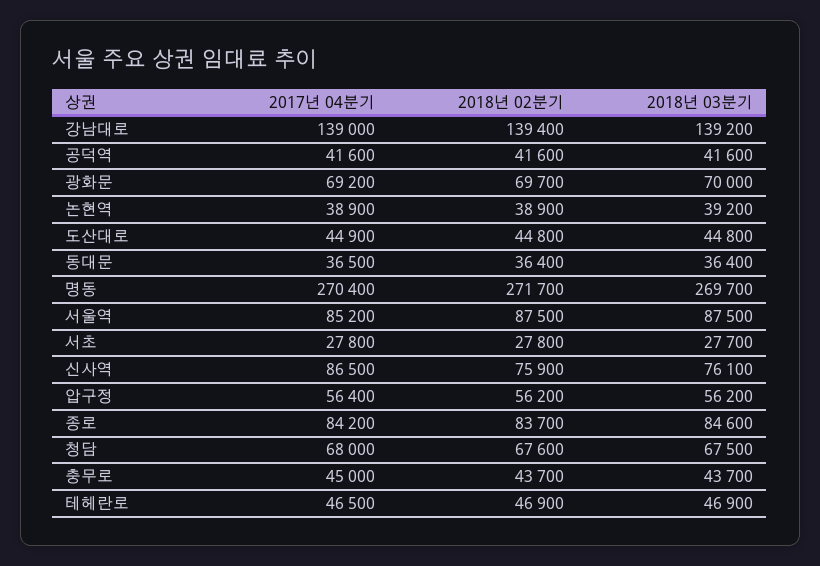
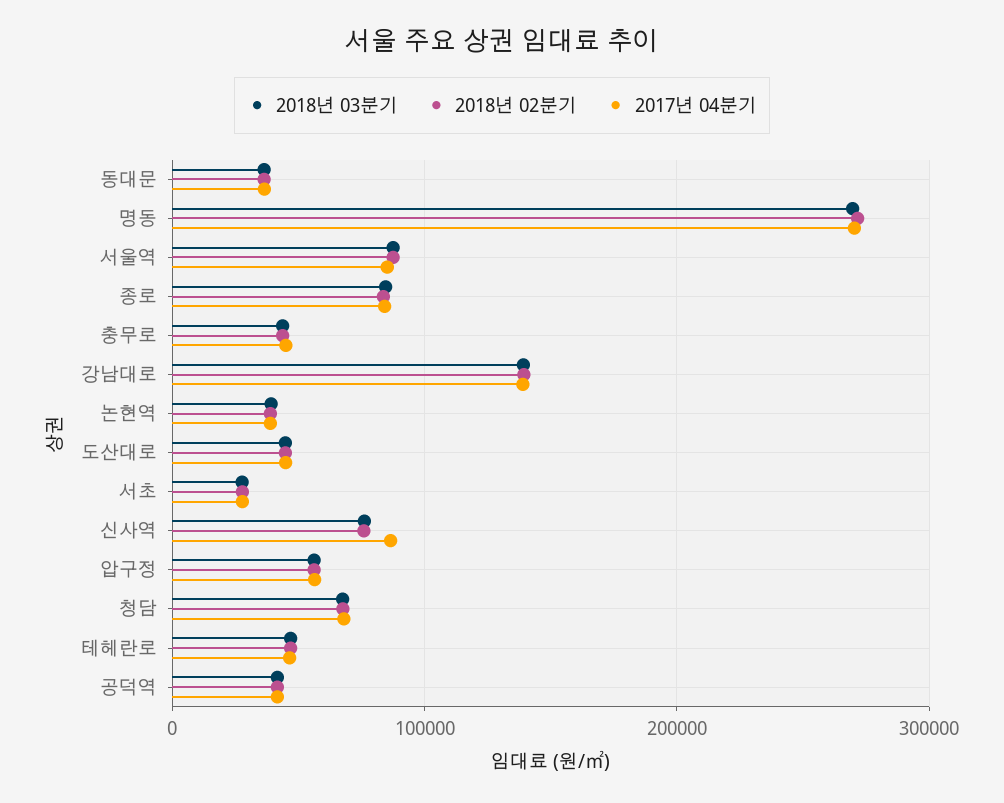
2017년 04분기, 광화문: 69200 -> none
2018년 02분기, 광화문: 69700 -> none
2018년 03분기, 광화문: 70000 -> none

